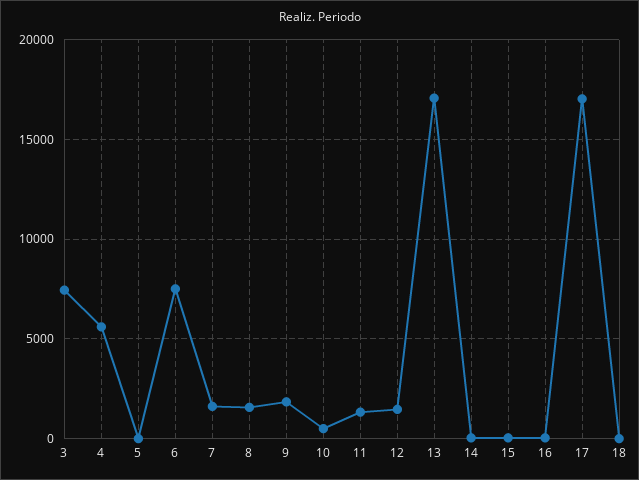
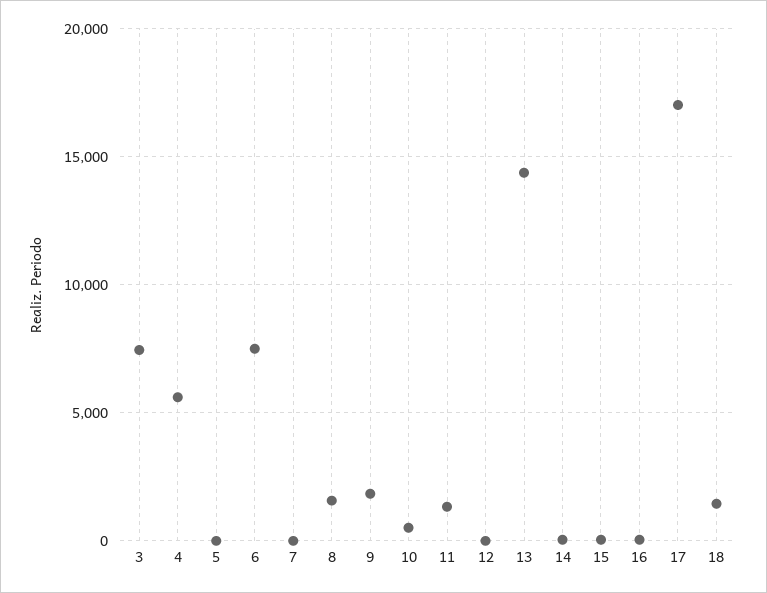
7: 1500 -> 0
12: 1500 -> 0
13: 17000 -> 14500
18: 0 -> 1500

